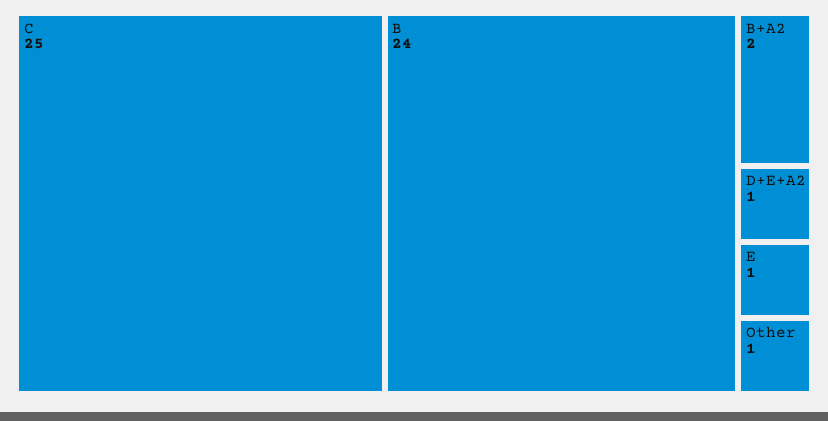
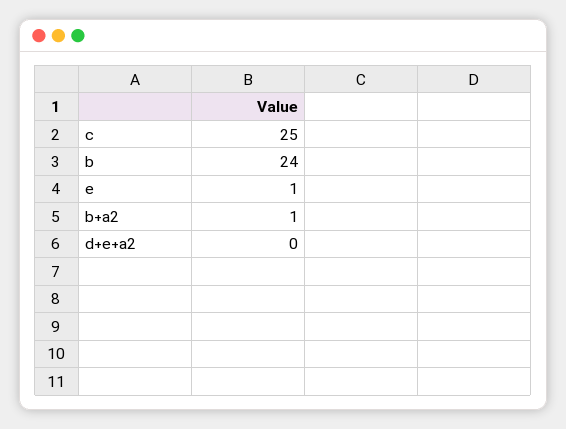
B+A2: 2 -> 1
D+E+A2: 1 -> 0
Other: 1 -> none

